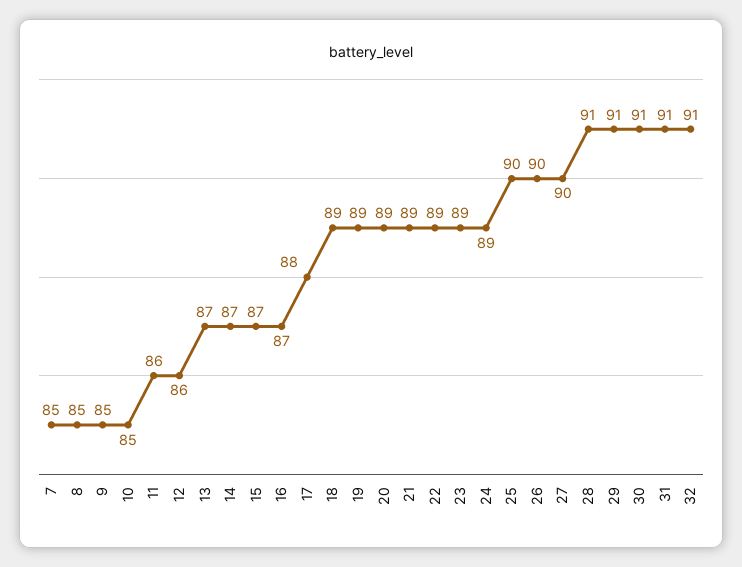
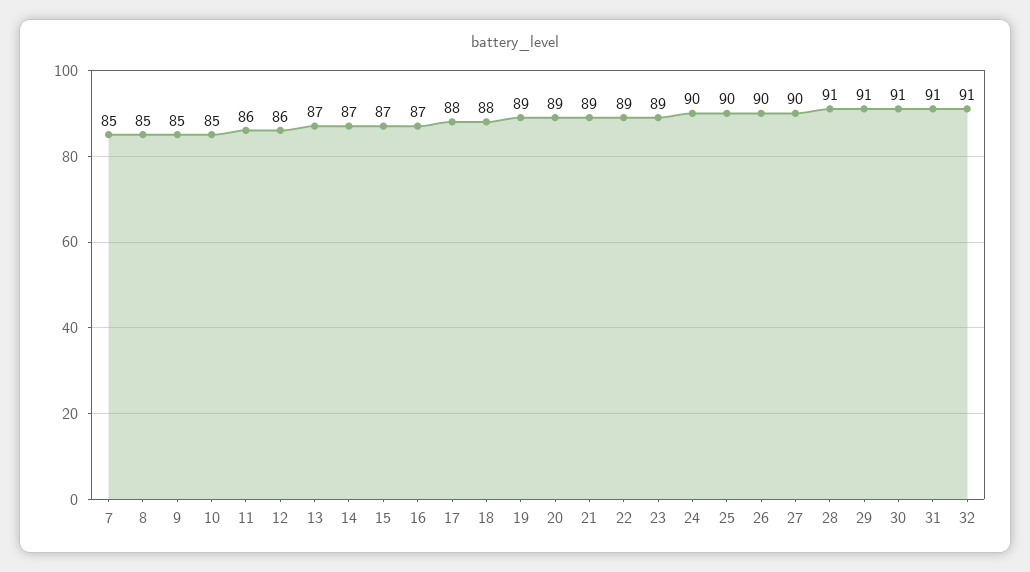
18: 89 -> 88
24: 89 -> 90

